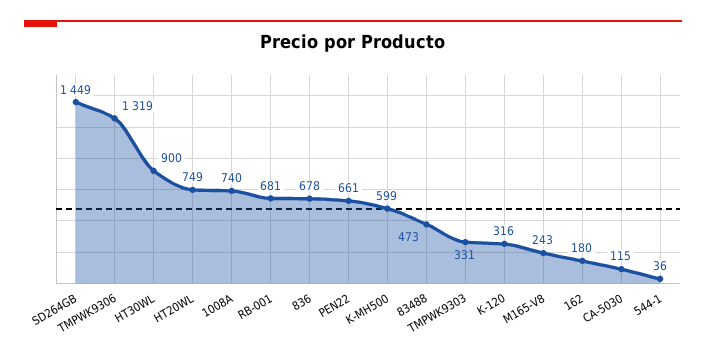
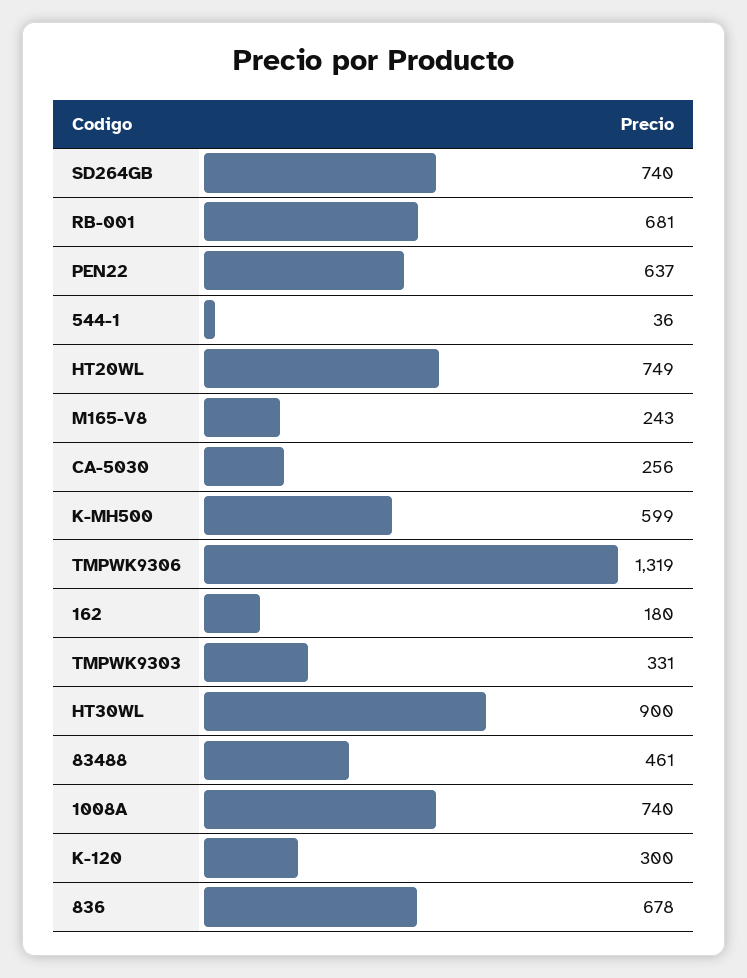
SD264GB: 1449 -> 740
PEN22: 661 -> 637
83488: 473 -> 461
K-120: 316 -> 300
CA-5030: 115 -> 256

